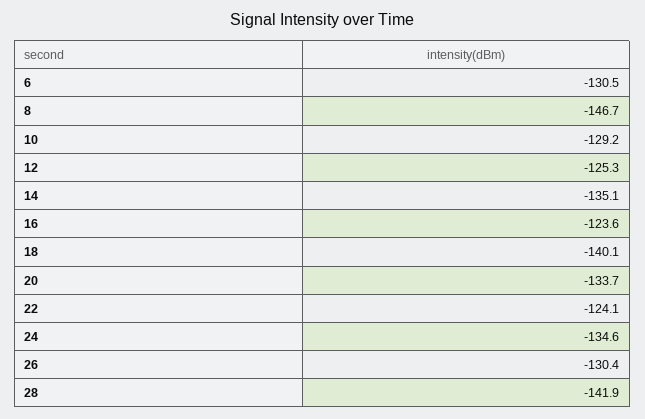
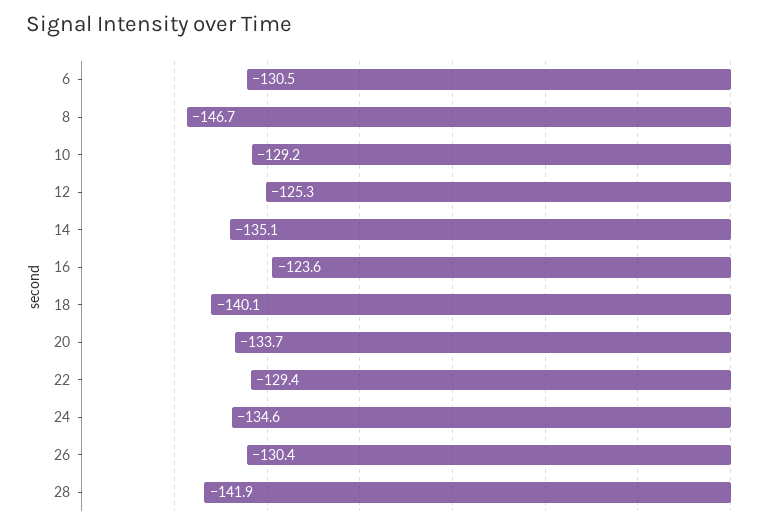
22: -124.1 -> -129.4

